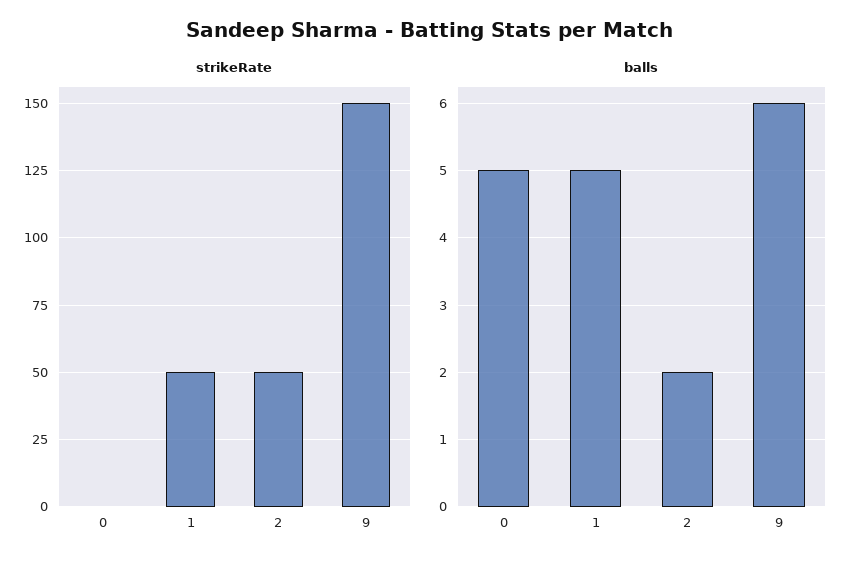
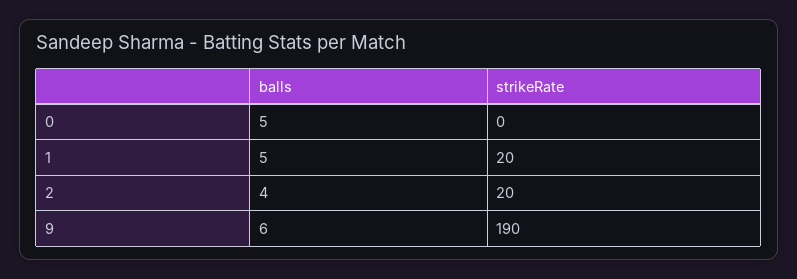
strikeRate, 1: 50 -> 20
strikeRate, 2: 50 -> 20
strikeRate, 9: 150 -> 190
balls, 2: 2 -> 4

